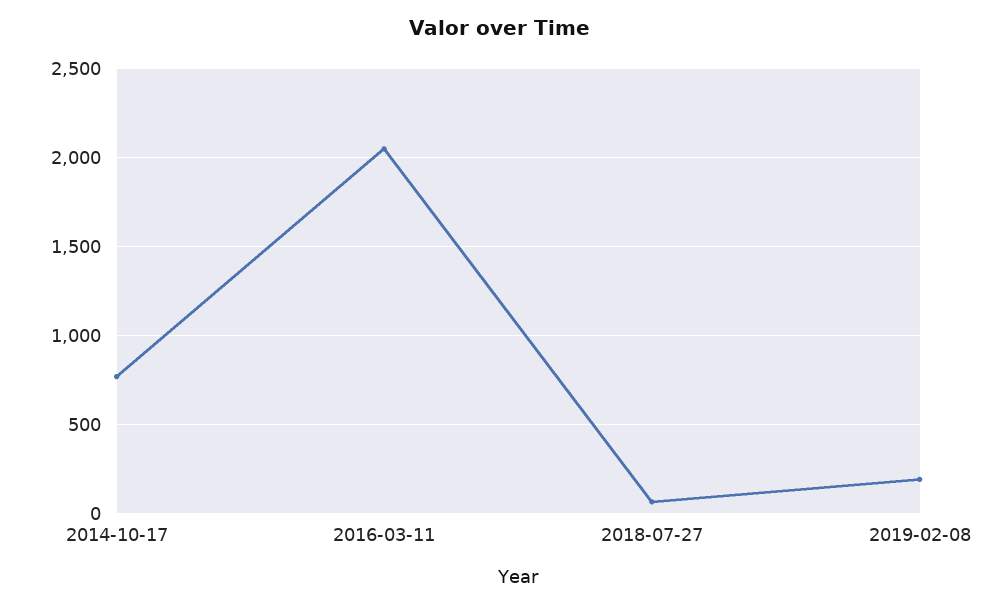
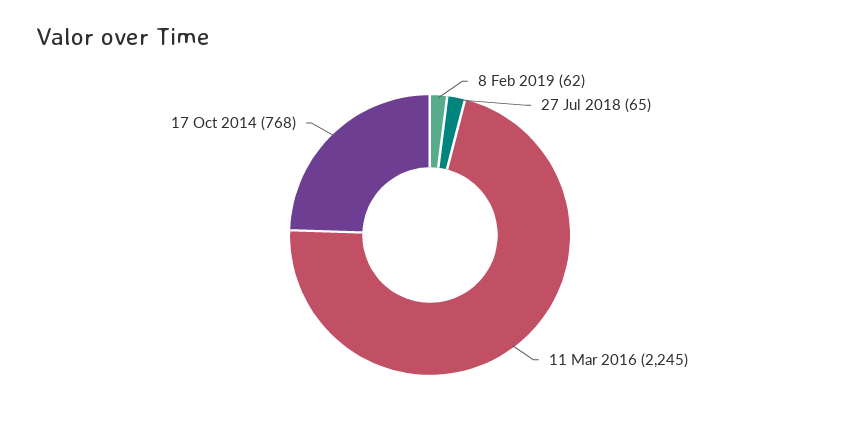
2016-03-11: 2050 -> 2245
2019-02-08: 200 -> 62

